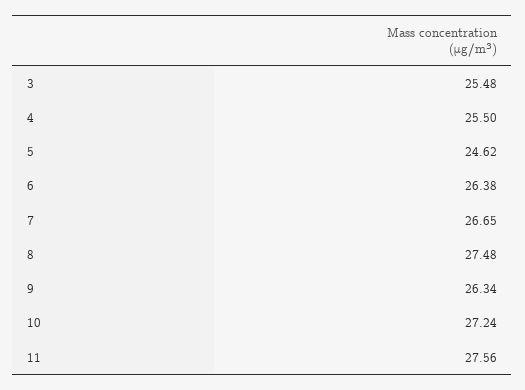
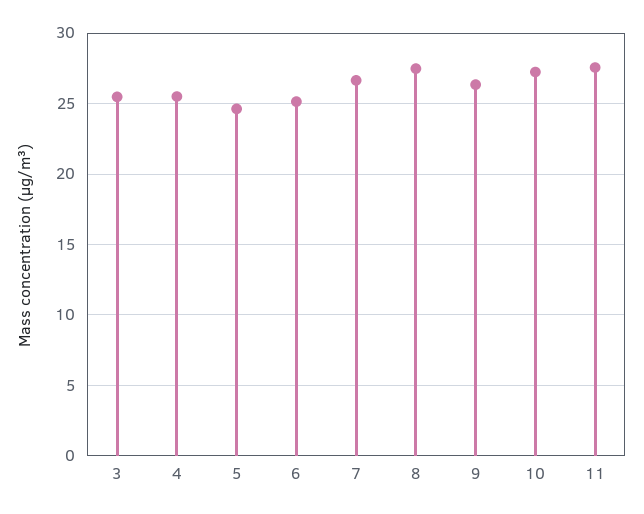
6: 26.38 -> 25

